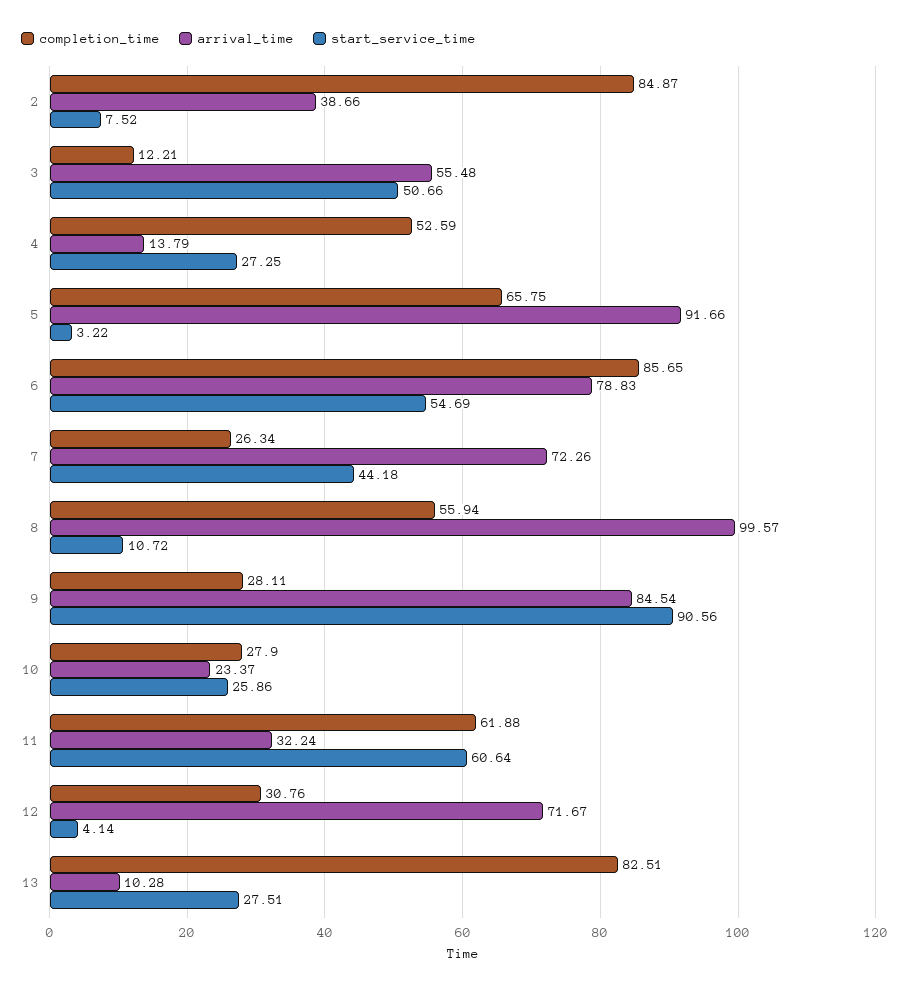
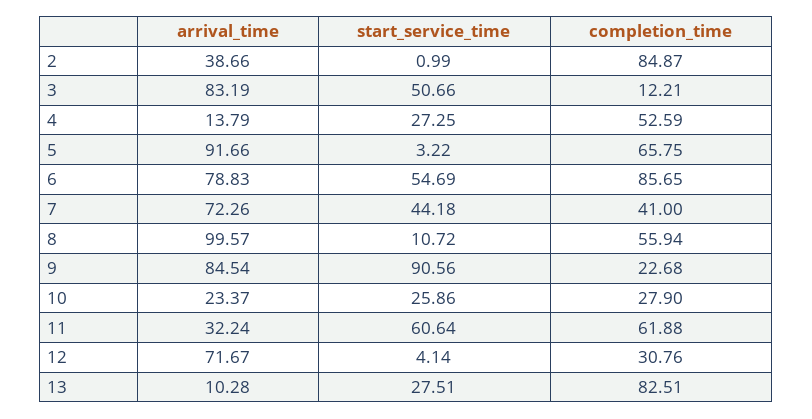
start_service_time, 2: 7.52 -> 0.99
arrival_time, 3: 55.48 -> 83.19
completion_time, 7: 26.34 -> 41
completion_time, 9: 28.11 -> 22.68

